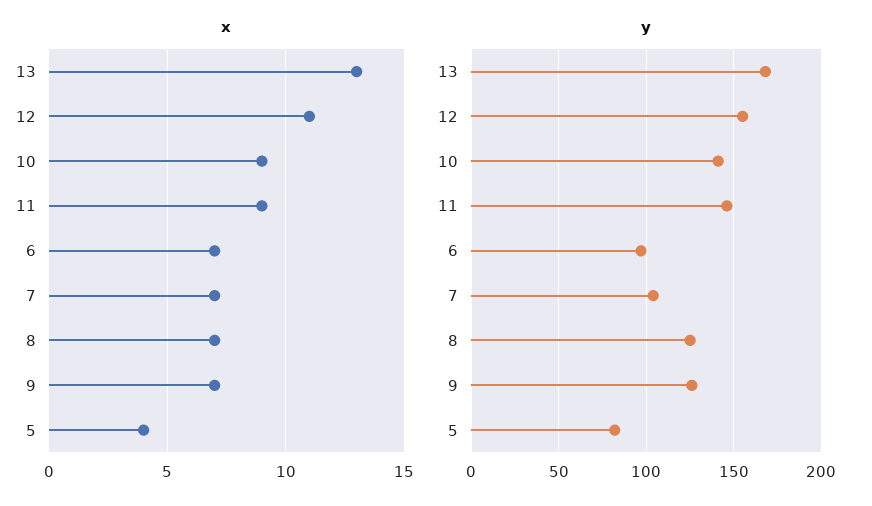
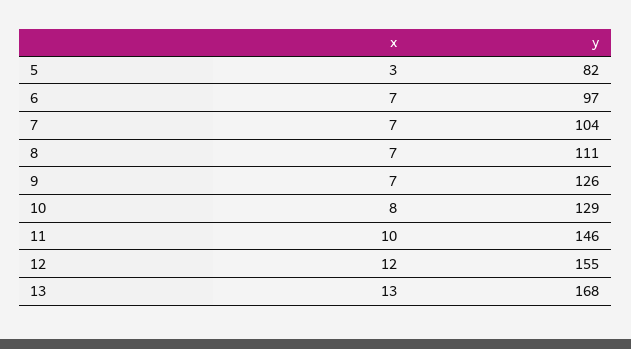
x, 12: 11 -> 12
x, 10: 9 -> 8
x, 11: 9 -> 10
x, 5: 4 -> 3
y, 10: 140 -> 129
y, 8: 125 -> 111

